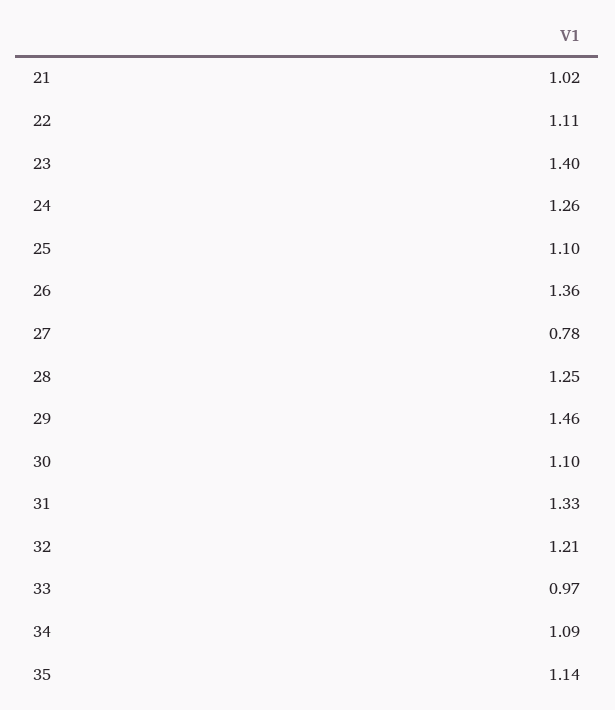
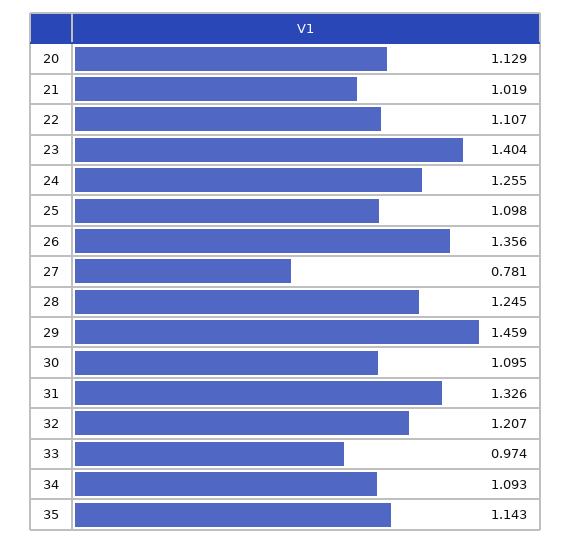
20: none -> 1.129

